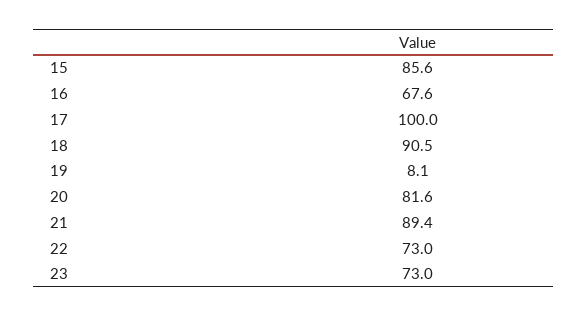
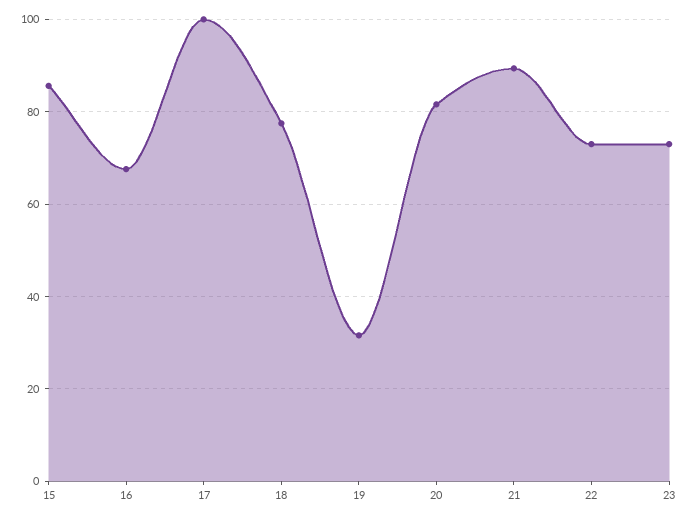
18: 90.5 -> 78
19: 8.1 -> 32

